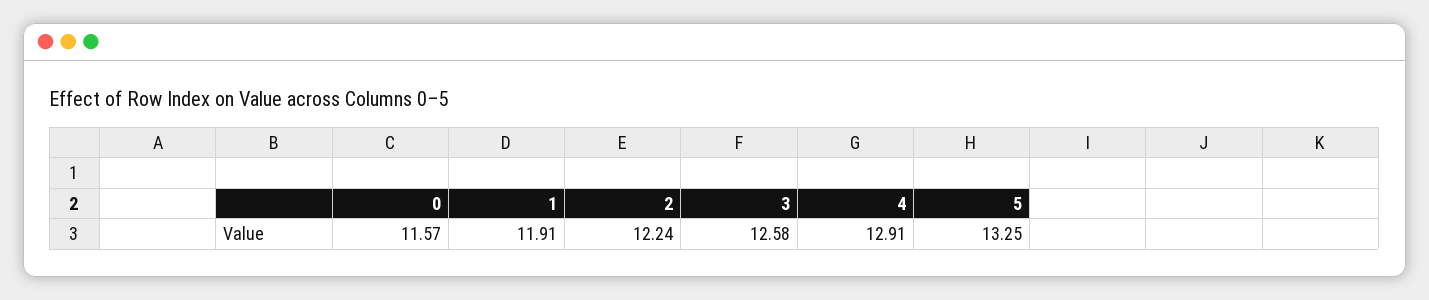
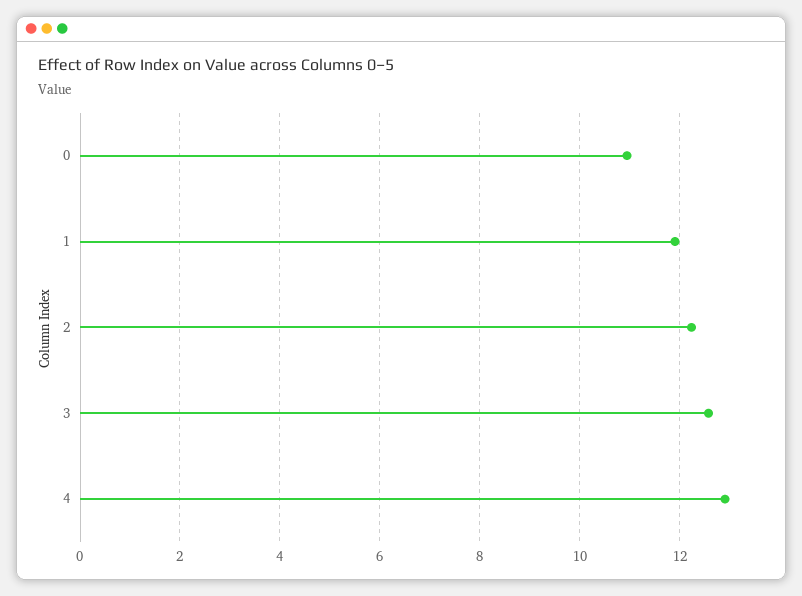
0: 11.57 -> 11
5: 13.25 -> none

